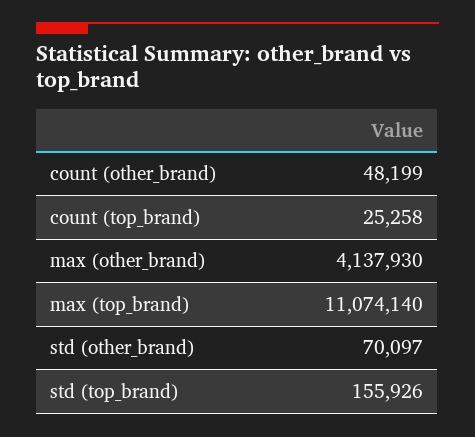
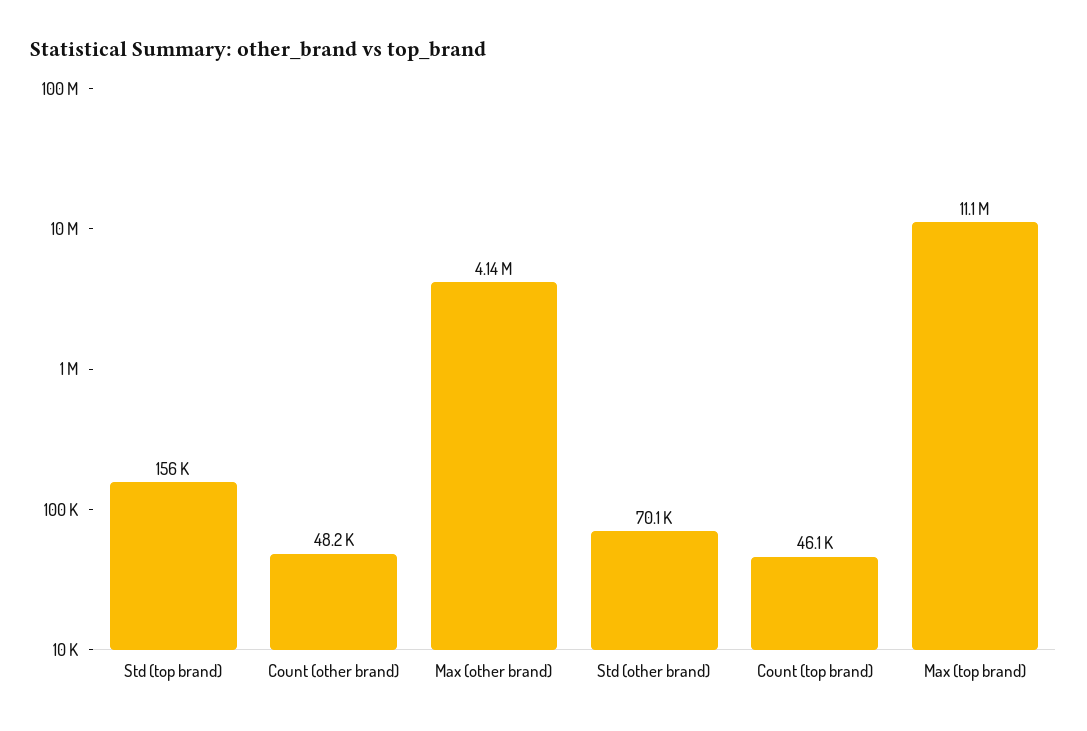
count (top_brand): 25258 -> 46100

